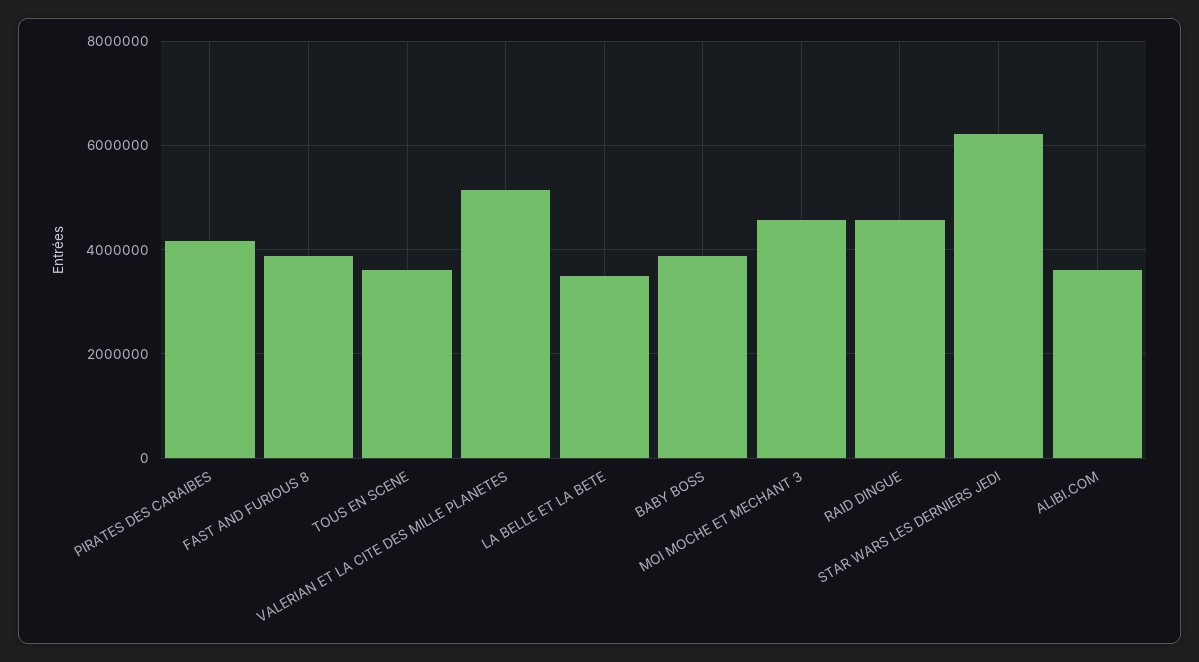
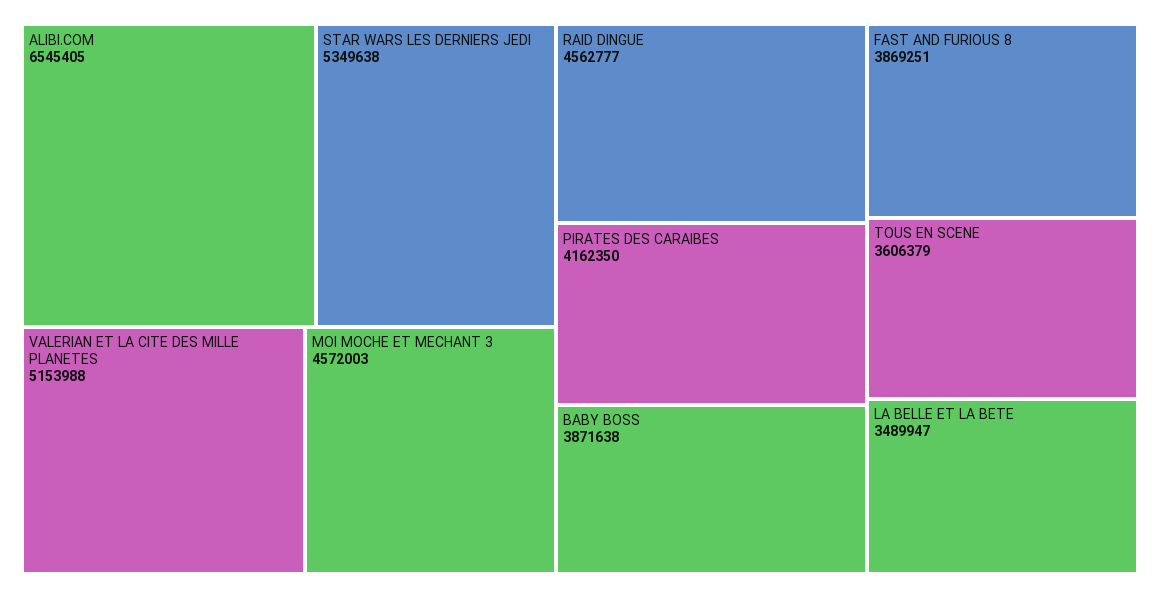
STAR WARS LES DERNIERS JEDI: 6200000 -> 5349638
ALIBI.COM: 3600000 -> 6545405

